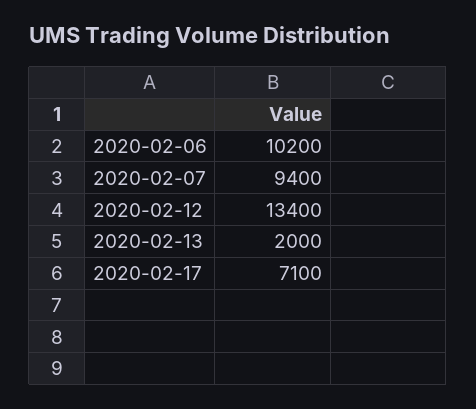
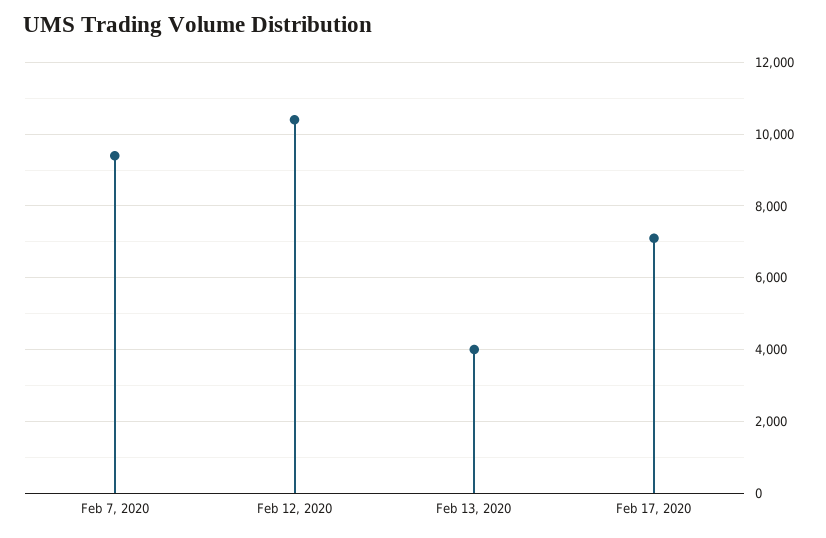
2020-02-06: 10200 -> none
2020-02-12: 13400 -> 10400
2020-02-13: 2000 -> 4000

